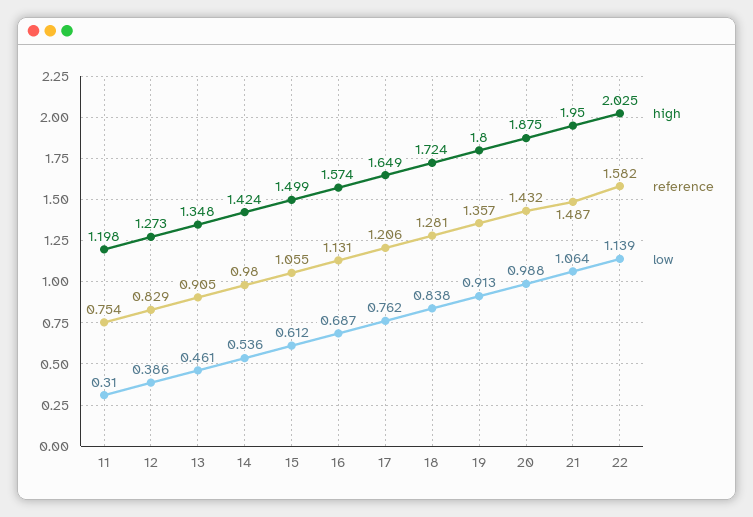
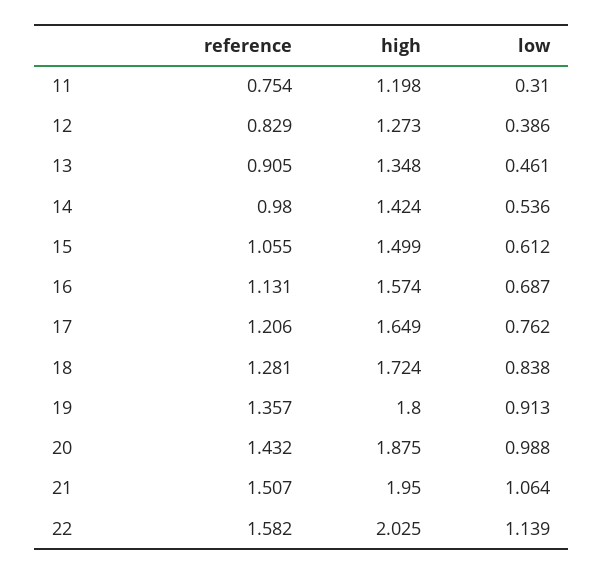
reference, 21: 1.487 -> 1.507

